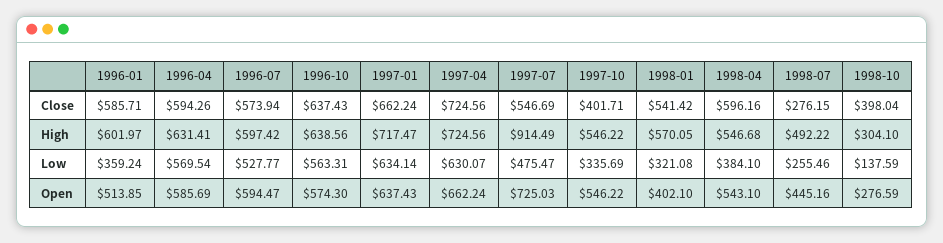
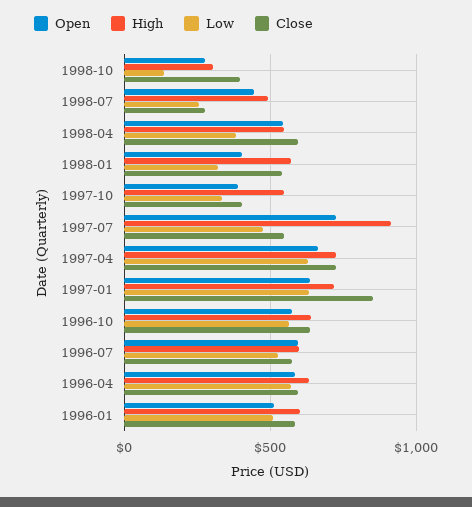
Close, 1997-01: 662.24 -> 850
Low, 1996-01: 359.24 -> 500
Open, 1997-10: 546.22 -> 400

